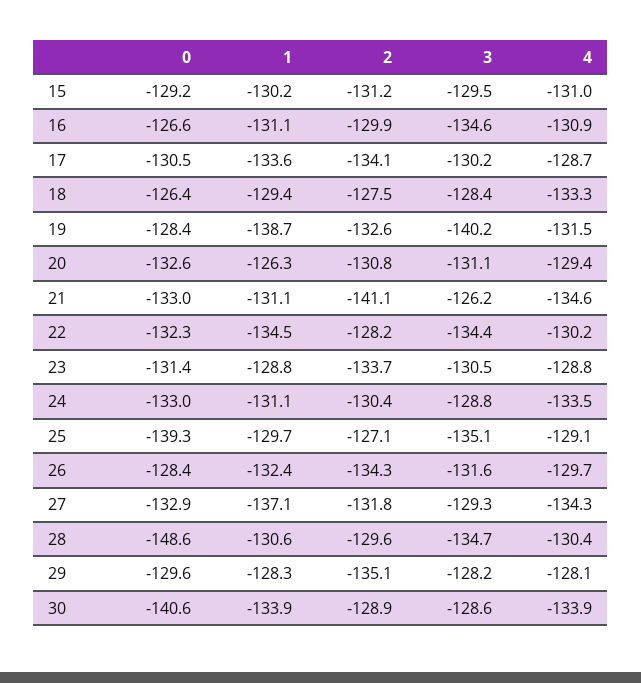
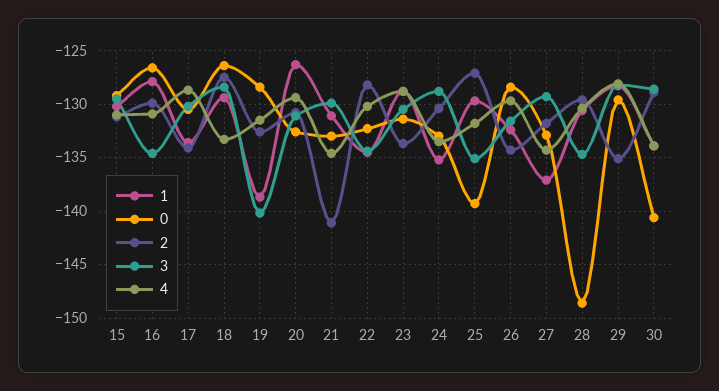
1, 16: -131.1 -> -128
3, 21: -126.2 -> -130
1, 24: -131.1 -> -135
4, 25: -129.1 -> -132

